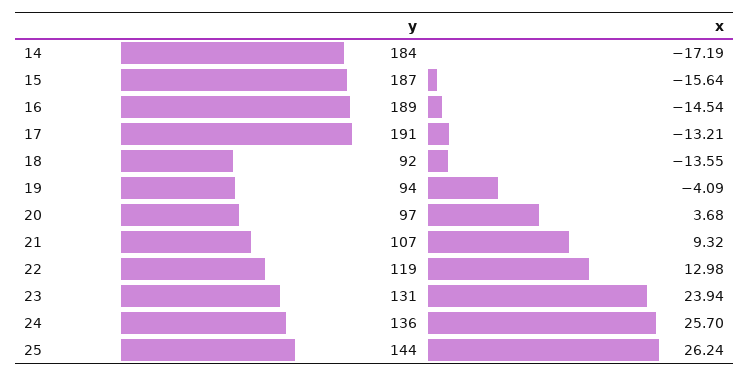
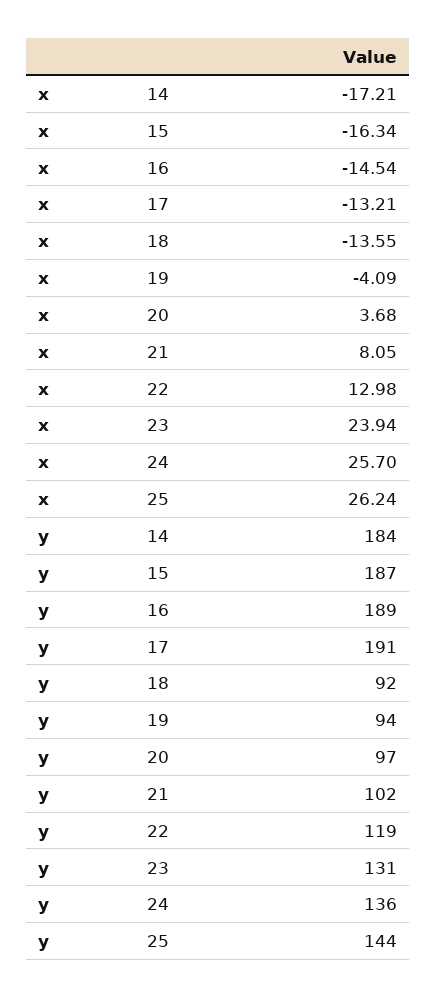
x, 14: -17.19 -> -17.21
x, 15: -15.64 -> -16.34
y, 21: 107 -> 102
x, 21: 9.32 -> 8.05

